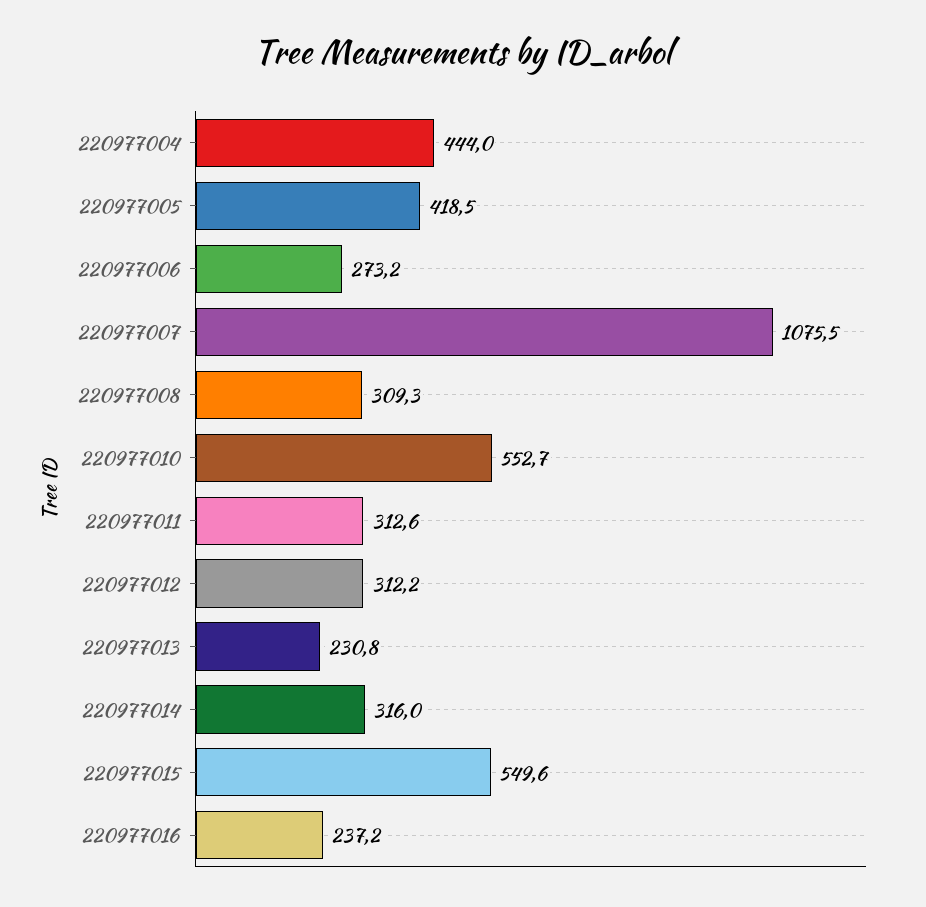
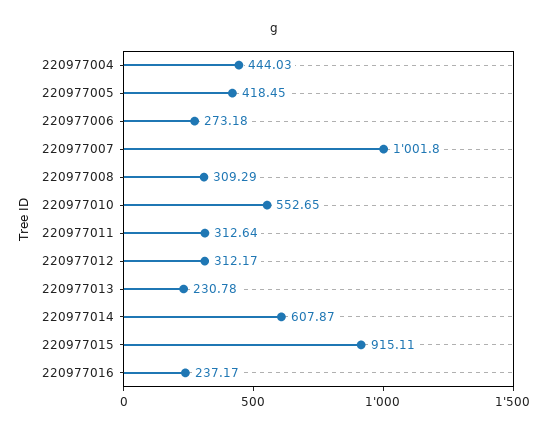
220977007: 1075.5 -> 1001.8
220977014: 316 -> 607.87
220977015: 549.6 -> 915.11

